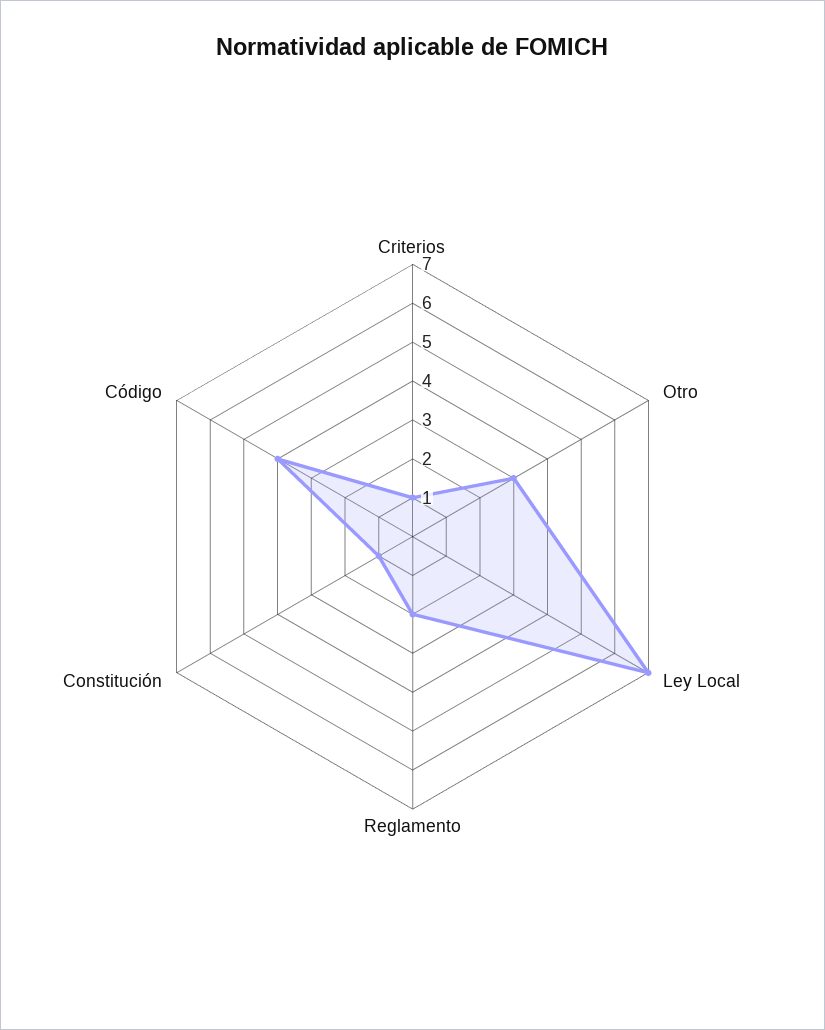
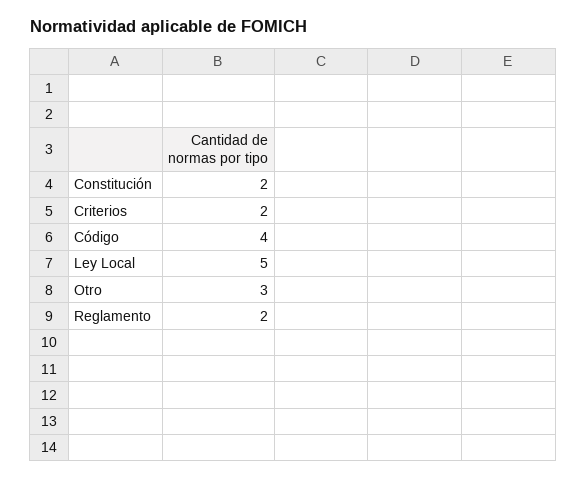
Criterios: 1 -> 2
Ley Local: 7 -> 5
Constitución: 1 -> 2

